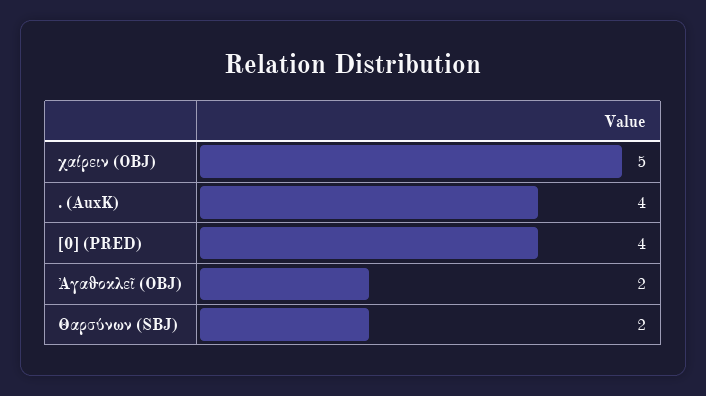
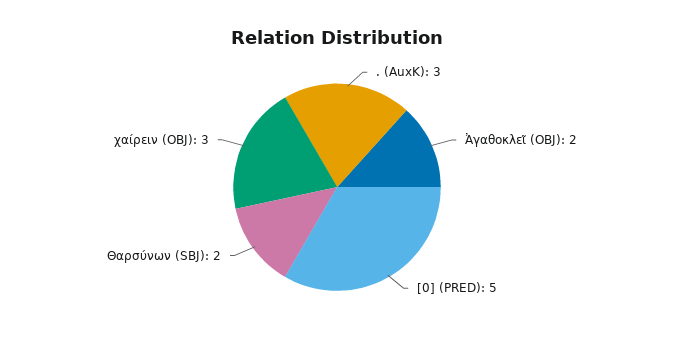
χαίρειν (OBJ): 5 -> 3
. (AuxK): 4 -> 3
[0] (PRED): 4 -> 5

